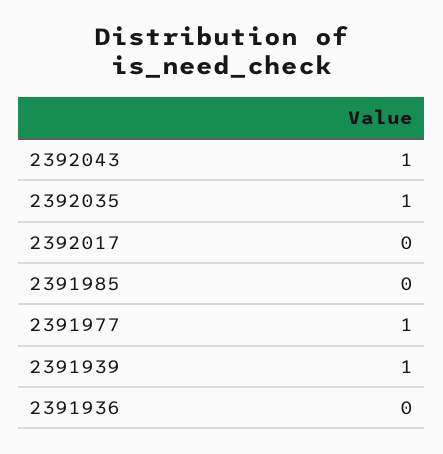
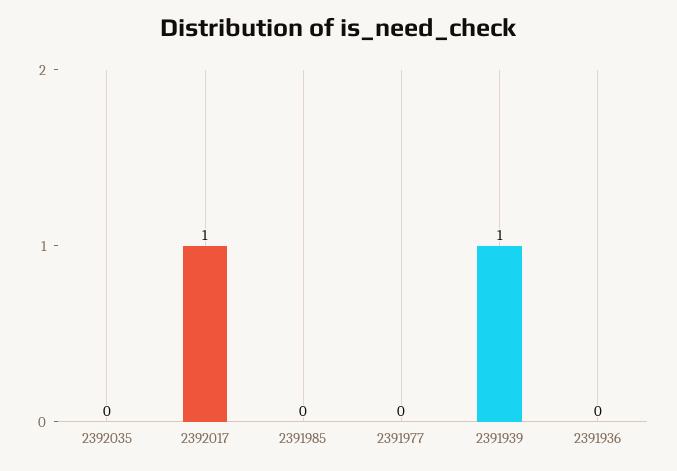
2392043: 1 -> none
2392035: 1 -> 0
2392017: 0 -> 1
2391977: 1 -> 0

